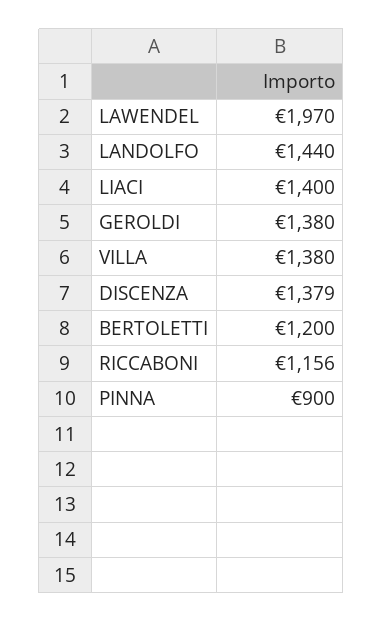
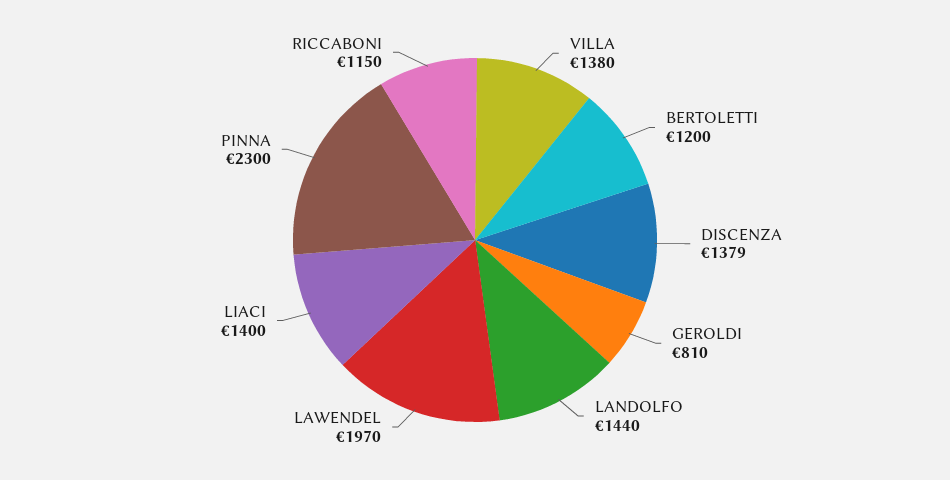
GEROLDI: 1380 -> 810
RICCABONI: 1156 -> 1150
PINNA: 900 -> 2300

